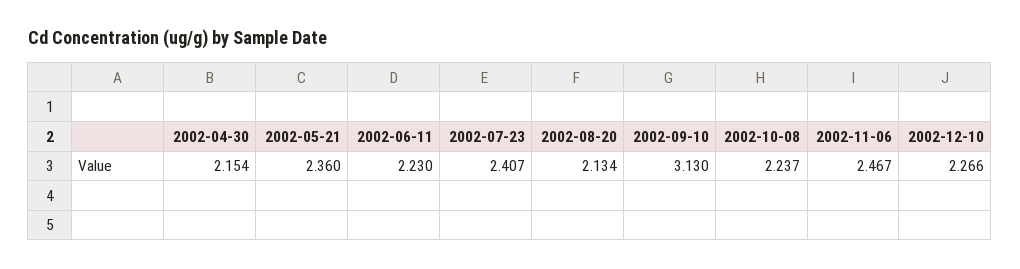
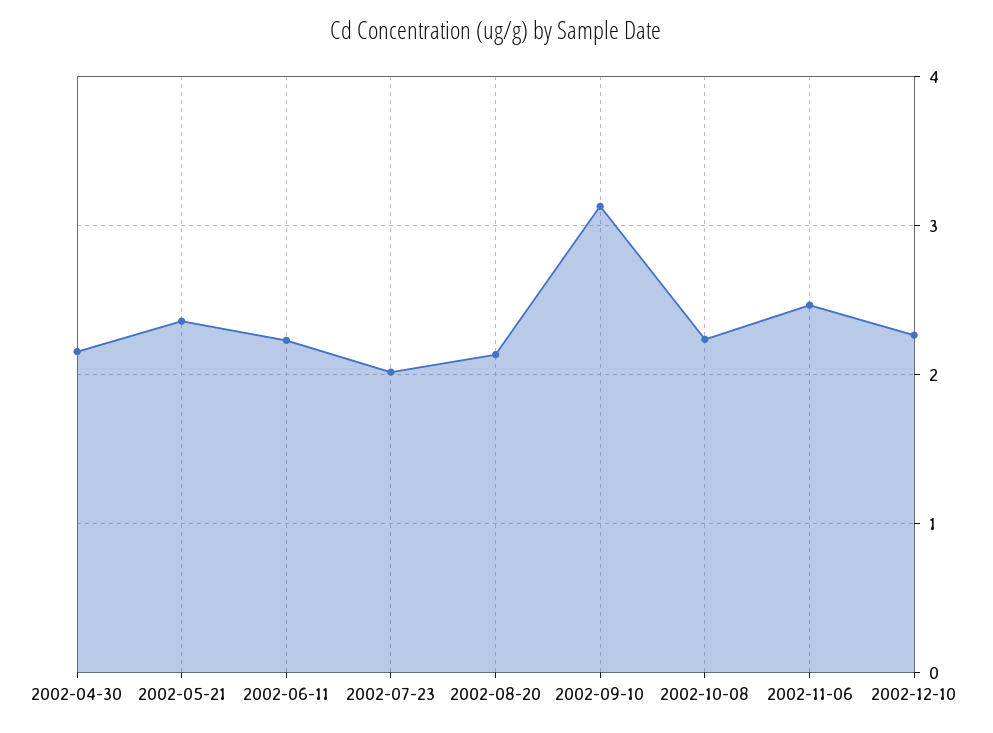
2002-07-23: 2.407 -> 2

